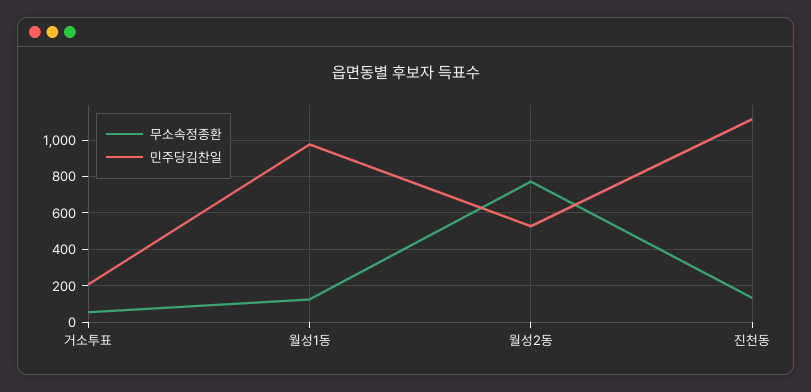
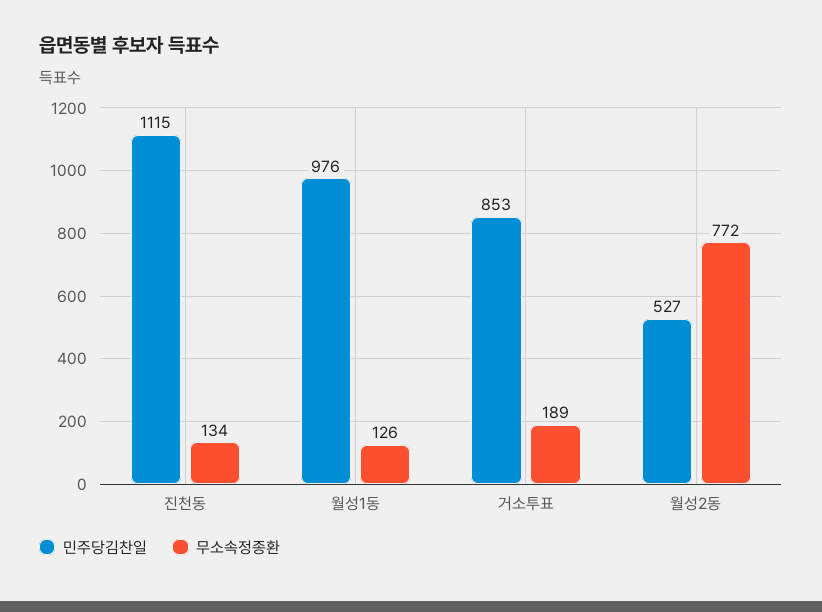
무소속정종환, 거소투표: 50 -> 189
민주당김찬일, 거소투표: 200 -> 853

